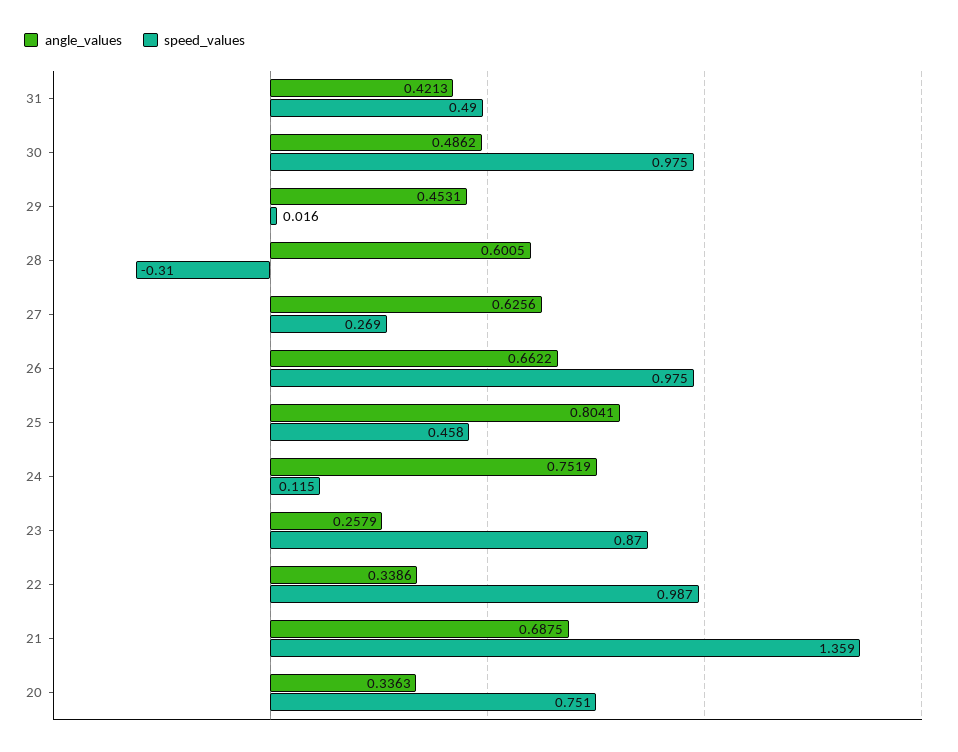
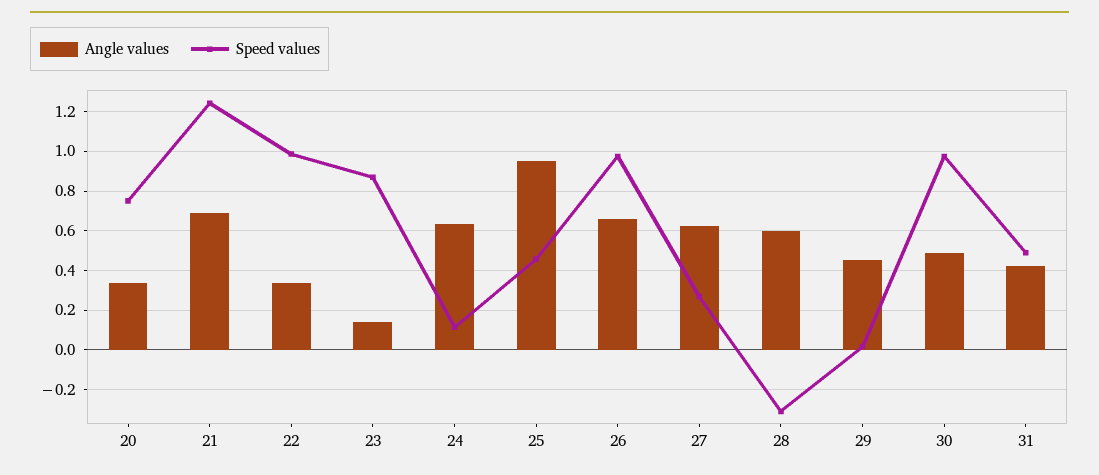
angle_values, 25: 0.8041 -> 0.95
angle_values, 24: 0.7519 -> 0.65
angle_values, 23: 0.2579 -> 0.15
speed_values, 21: 1.359 -> 1.25

